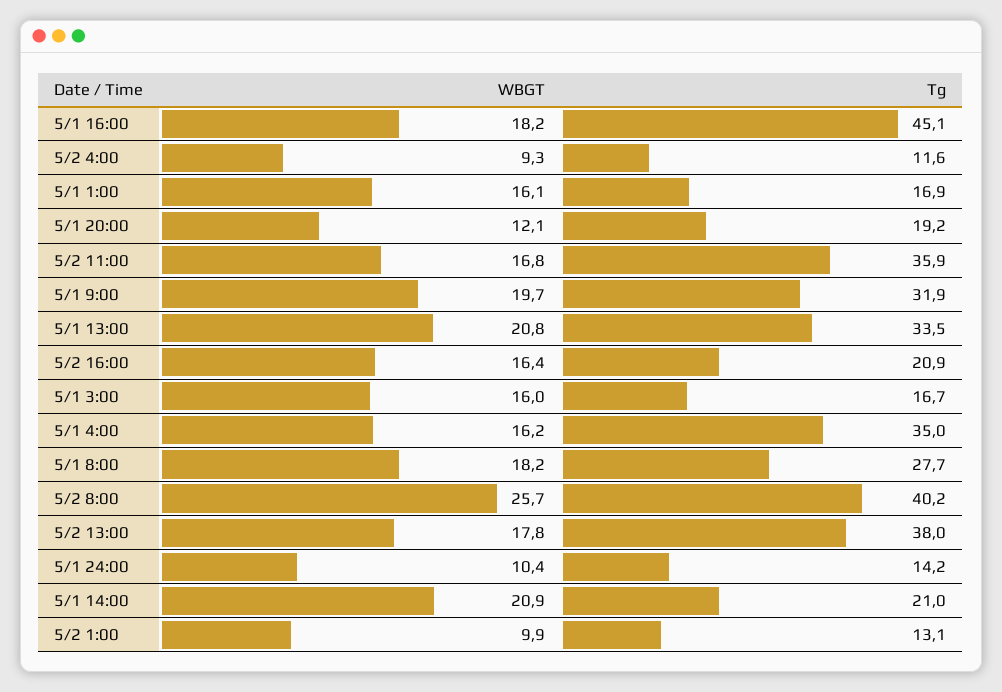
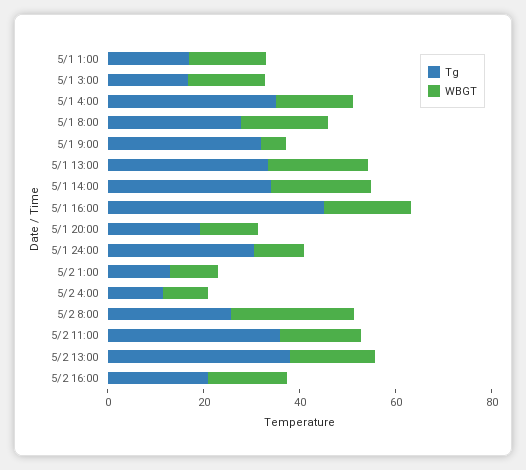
WBGT, 5/1 9:00: 19.7 -> 5
Tg, 5/2 8:00: 40.2 -> 25
Tg, 5/1 24:00: 14.2 -> 30
Tg, 5/1 14:00: 21 -> 35

